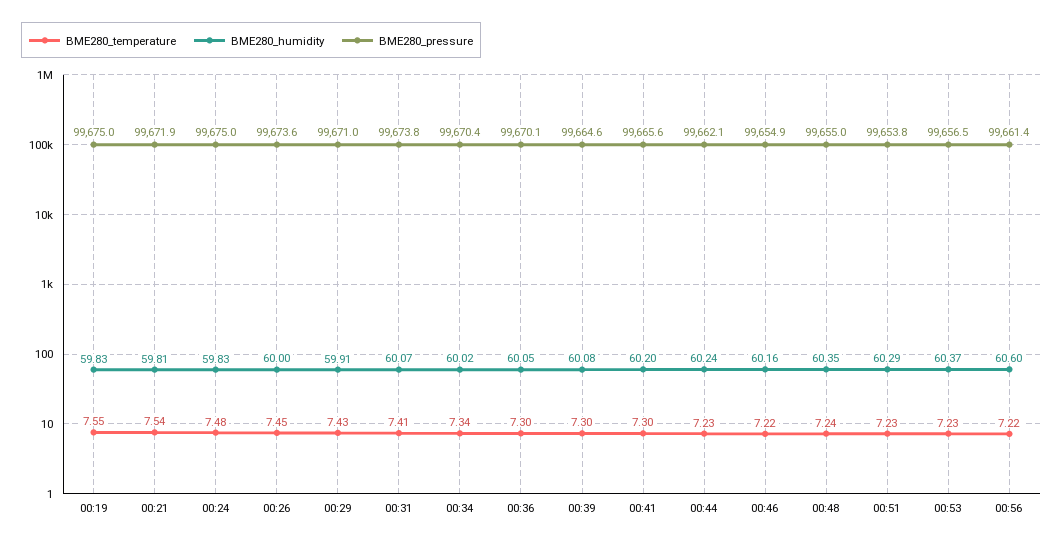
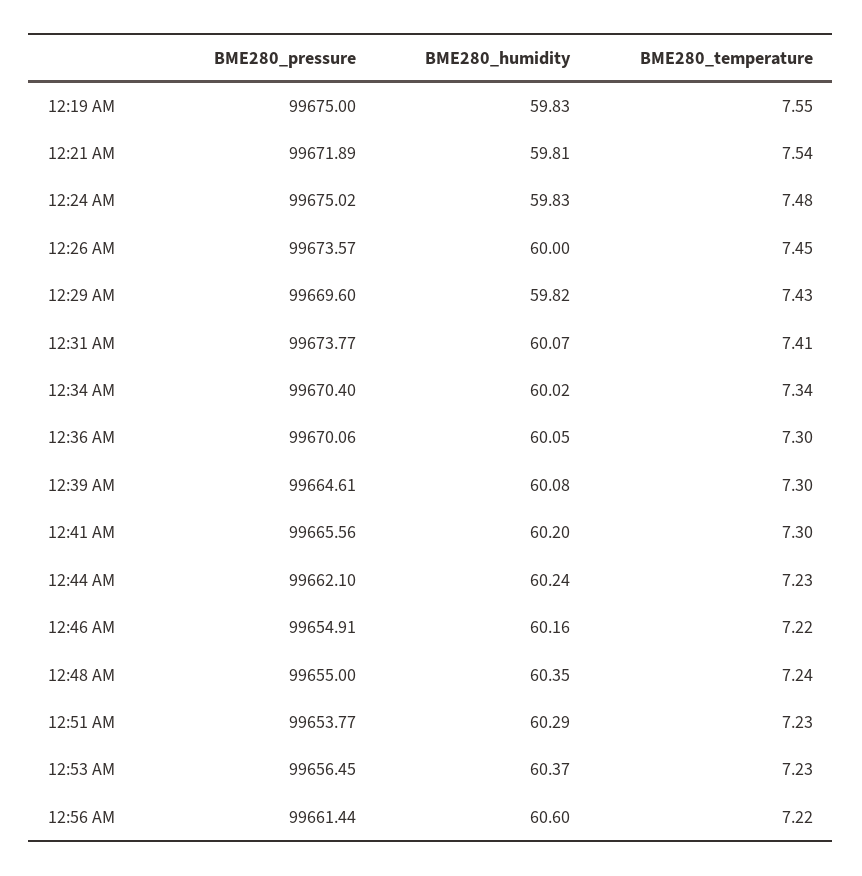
BME280_humidity, 00:29: 59.91 -> 59.82
BME280_pressure, 00:29: 99671 -> 99669.6

